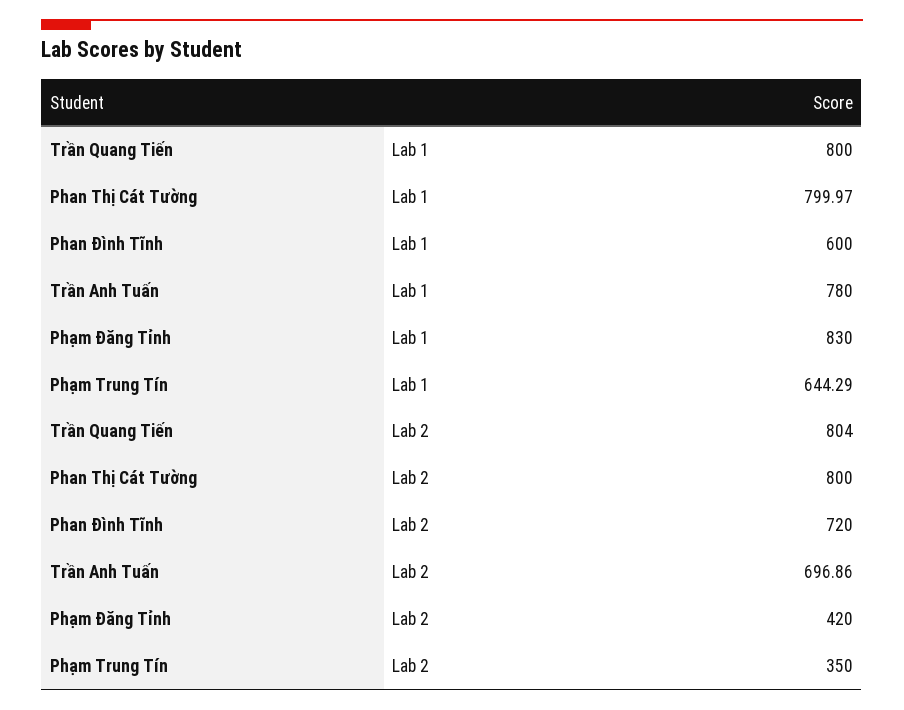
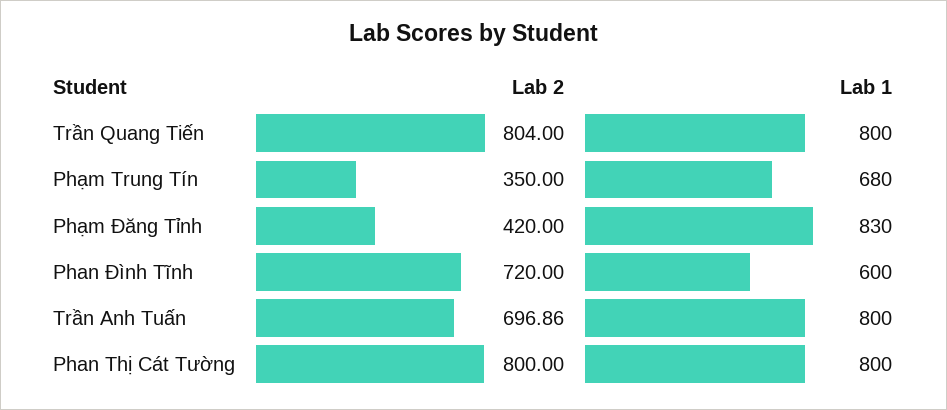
Phan Thị Cát Tường, Lab 1: 799.97 -> 800
Trần Anh Tuấn, Lab 1: 780 -> 800
Phạm Trung Tín, Lab 1: 644.29 -> 680

